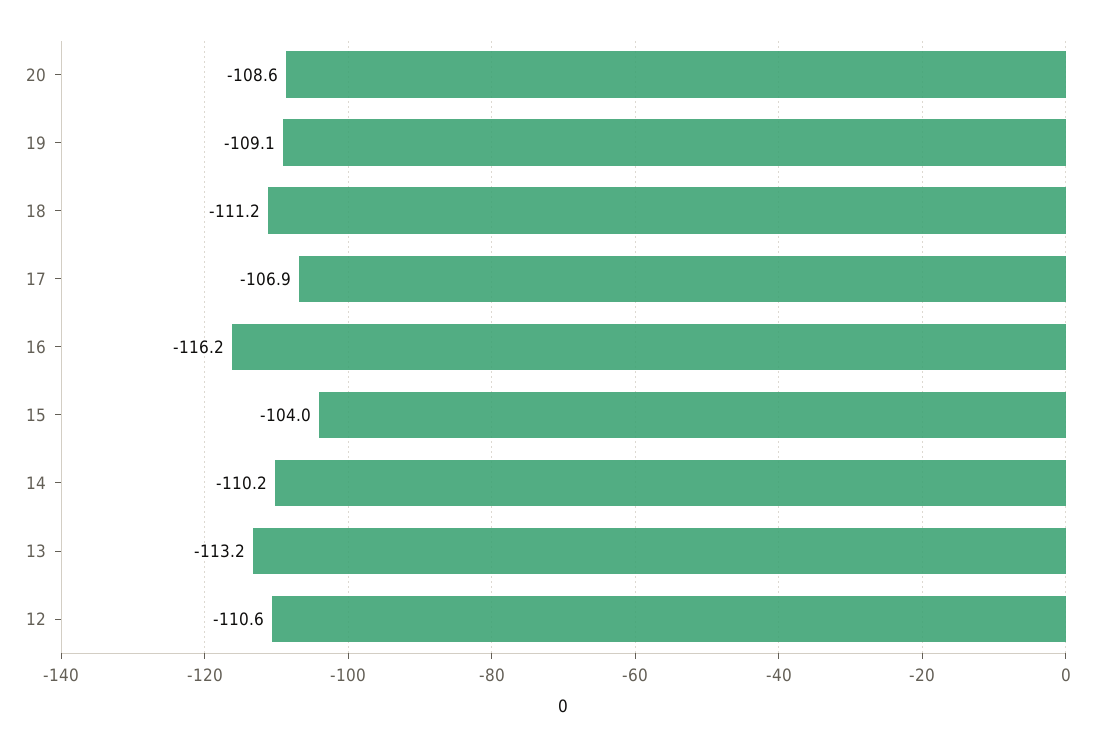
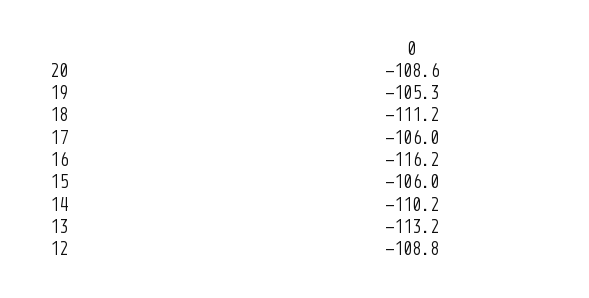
19: -109.1 -> -105.3
17: -106.9 -> -106
15: -104 -> -106
12: -110.6 -> -108.8

